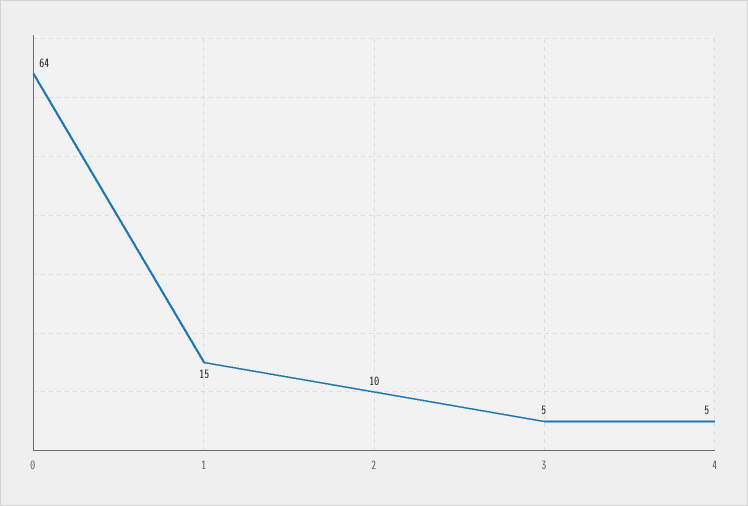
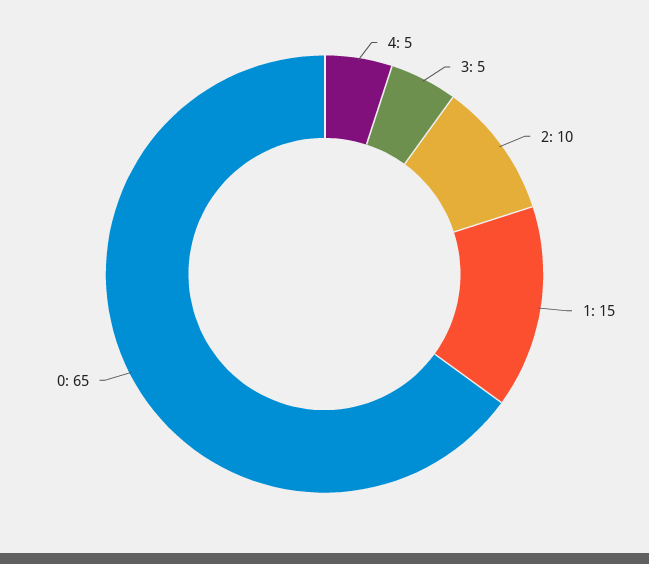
0: 64 -> 65

